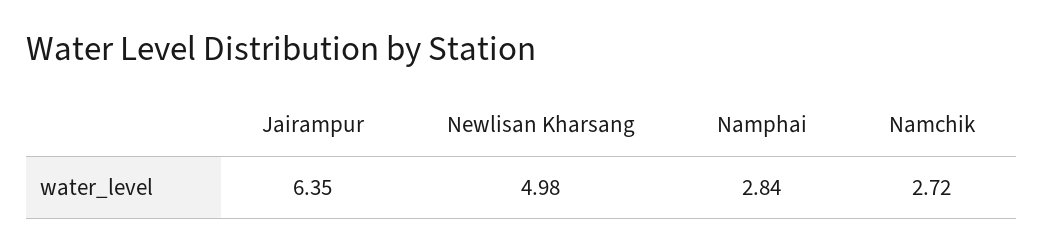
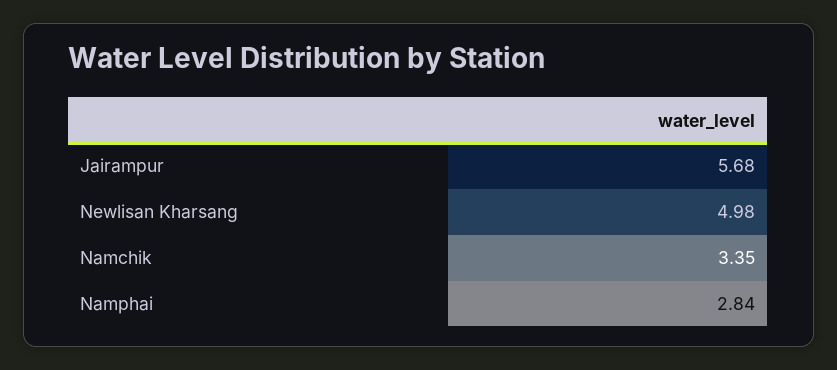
Jairampur: 6.35 -> 5.68
Namchik: 2.72 -> 3.35

